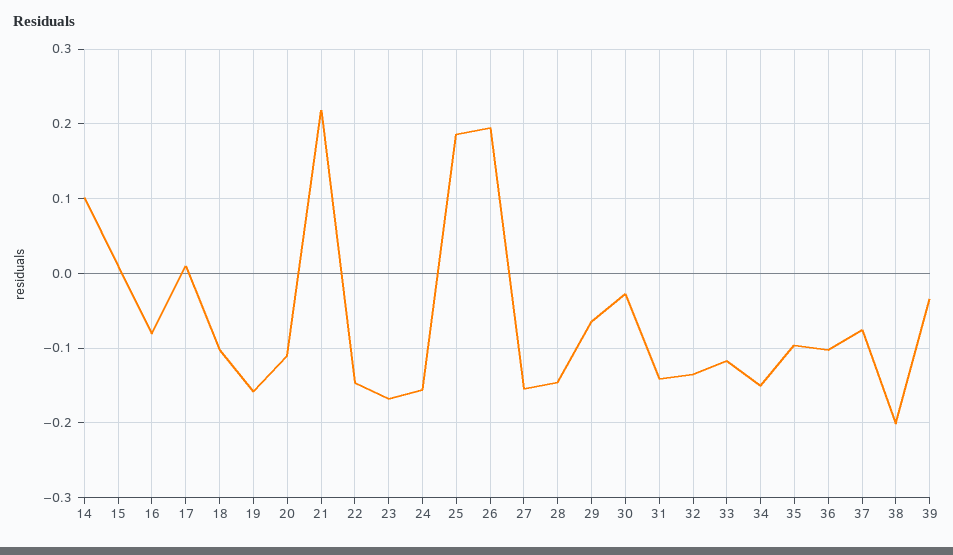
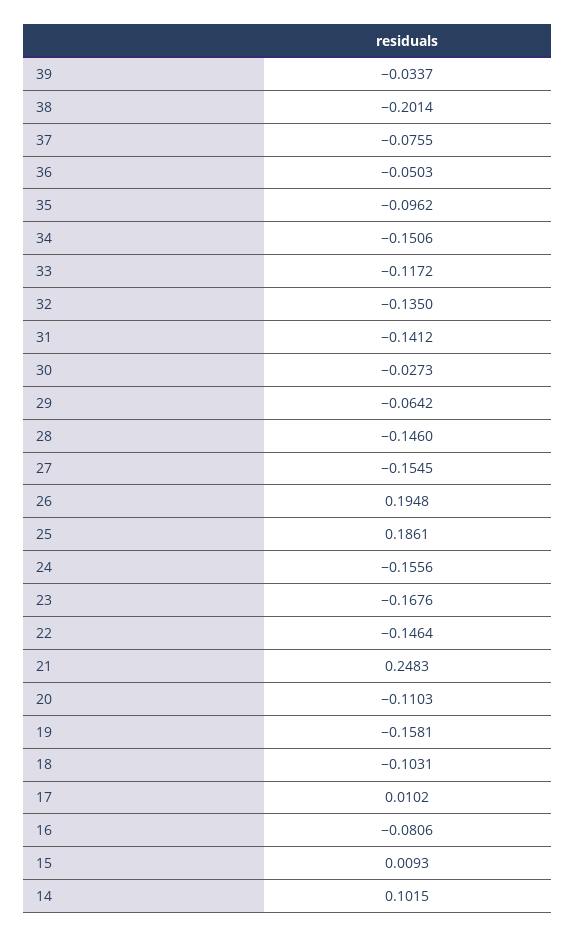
21: 0.22 -> 0.2483
36: -0.1 -> -0.0503

